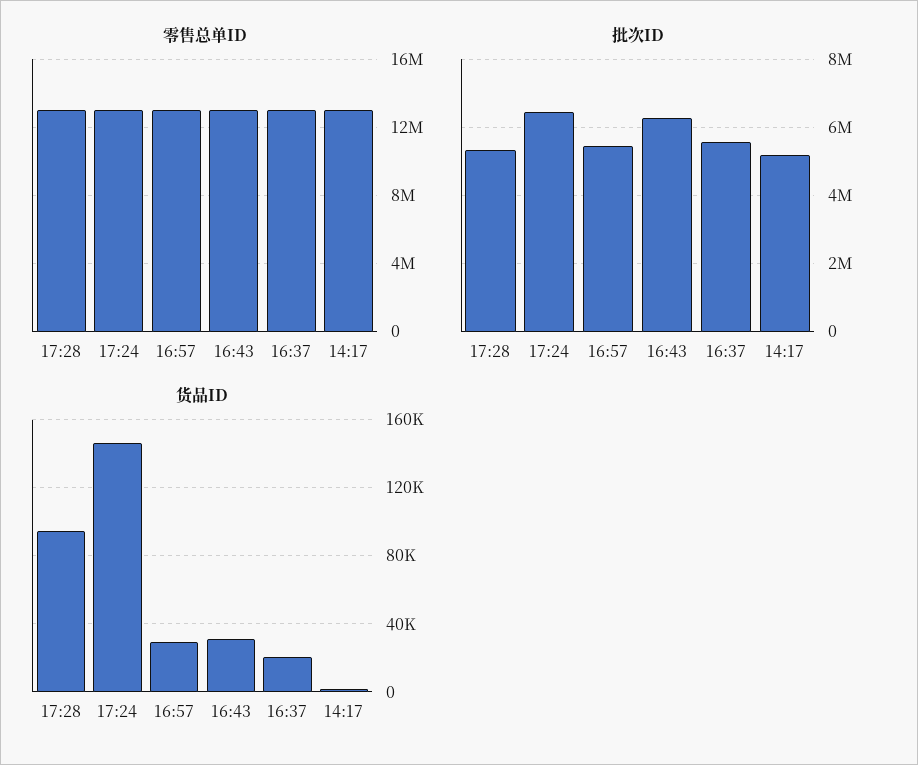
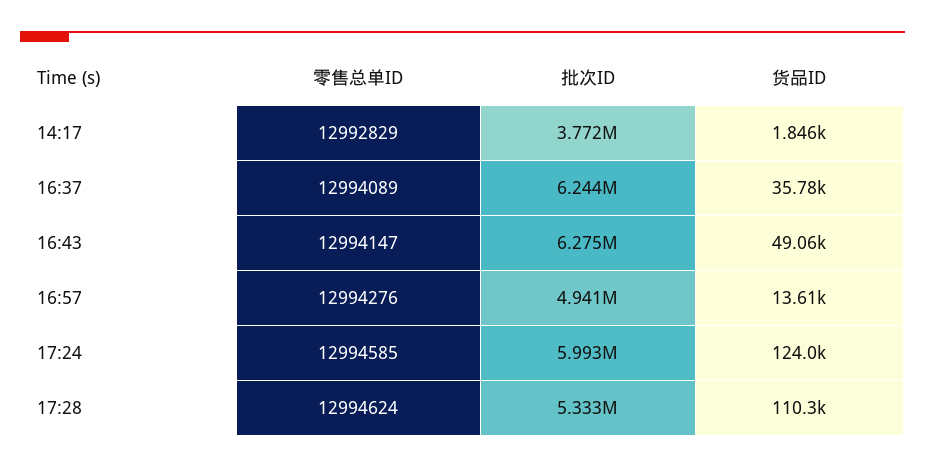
批次ID, 17:24: 6400000 -> 5993000
批次ID, 16:57: 5400000 -> 4941000
批次ID, 16:37: 5600000 -> 6244000
批次ID, 14:17: 5200000 -> 3772000
货品ID, 17:28: 95000 -> 110300
货品ID, 17:24: 145000 -> 124000
货品ID, 16:57: 30000 -> 13610
货品ID, 16:43: 30000 -> 49060
货品ID, 16:37: 20000 -> 35780

